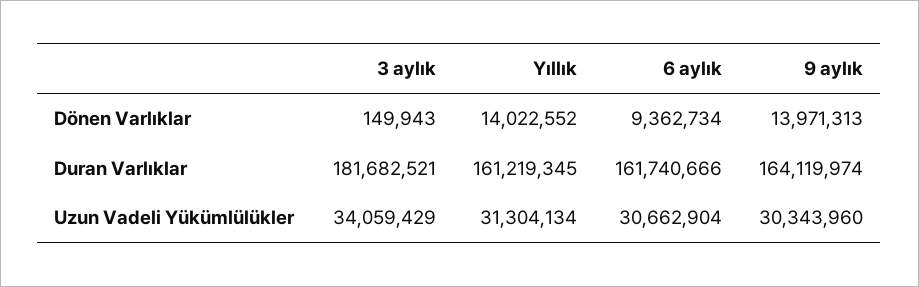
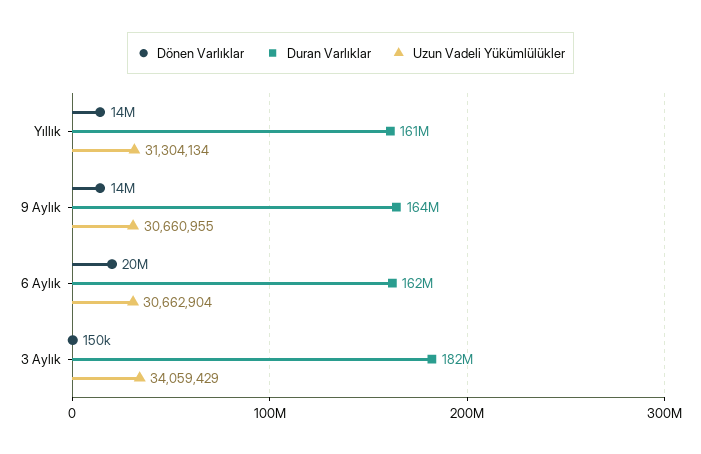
Dönen Varlıklar, 6 aylık: 9362734 -> 20000000
Uzun Vadeli Yükümlülükler, 9 aylık: 30343960 -> 30660955

